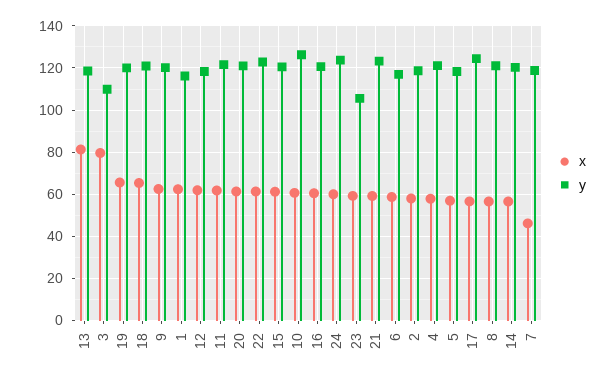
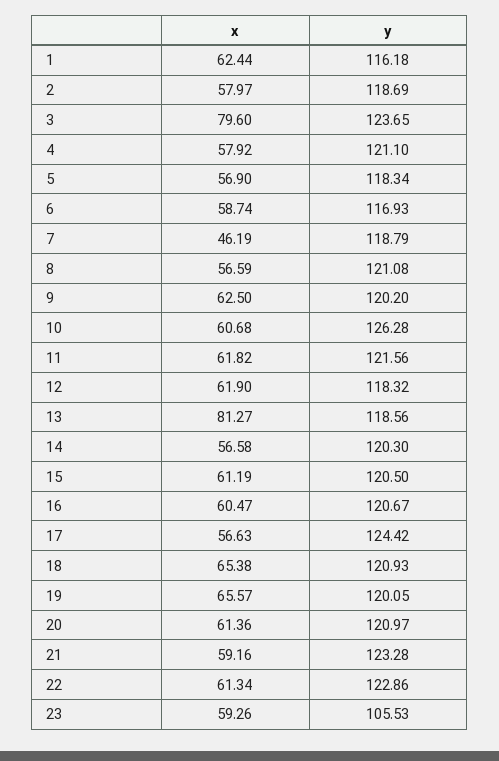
y, 3: 110 -> 123.65
x, 24: 60 -> none
y, 24: 125 -> none

